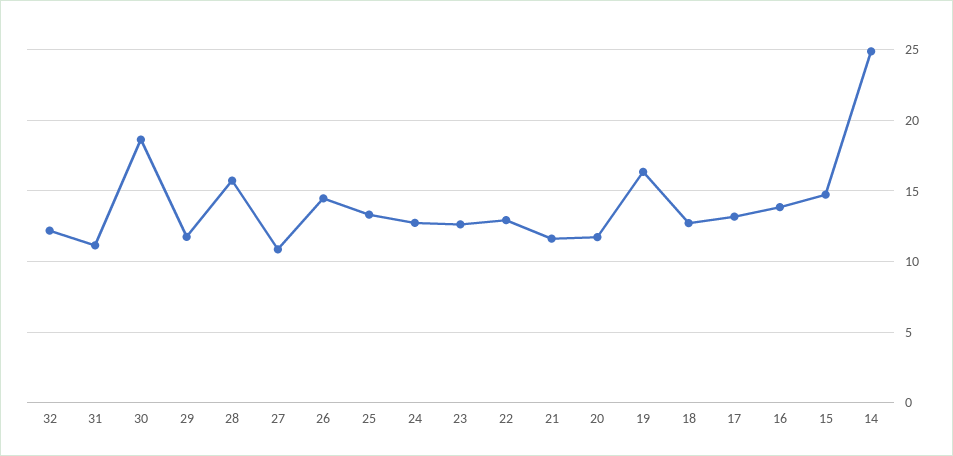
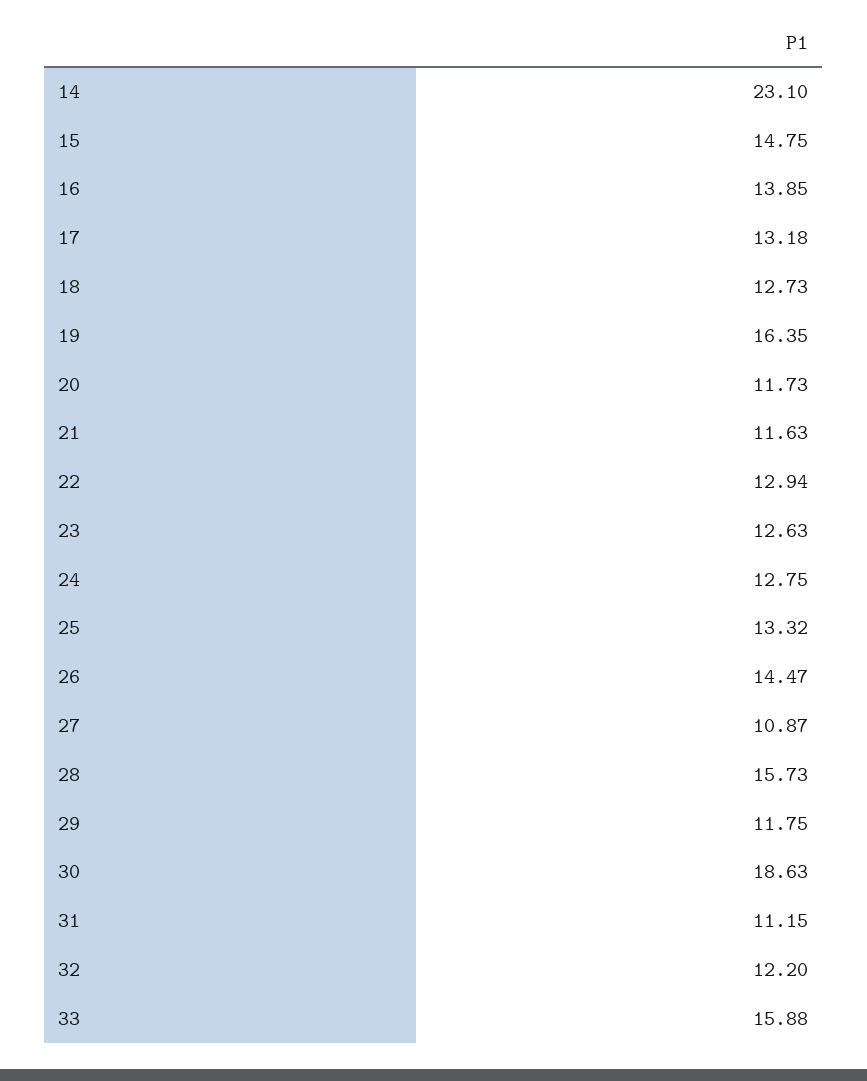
14: 25 -> 23.1
33: none -> 15.88

